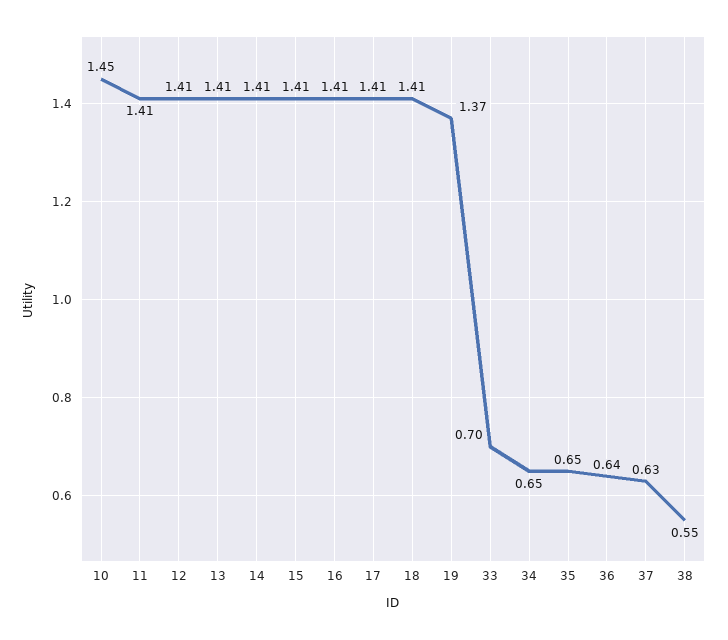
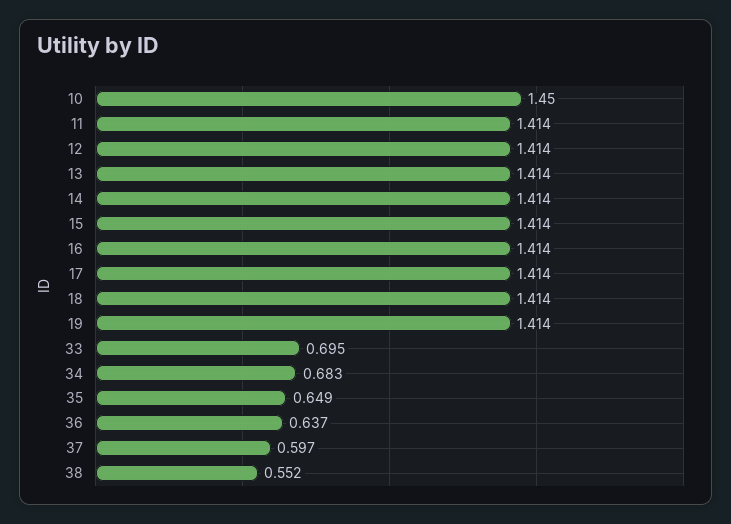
19: 1.37 -> 1.414
34: 0.65 -> 0.683
37: 0.63 -> 0.597

